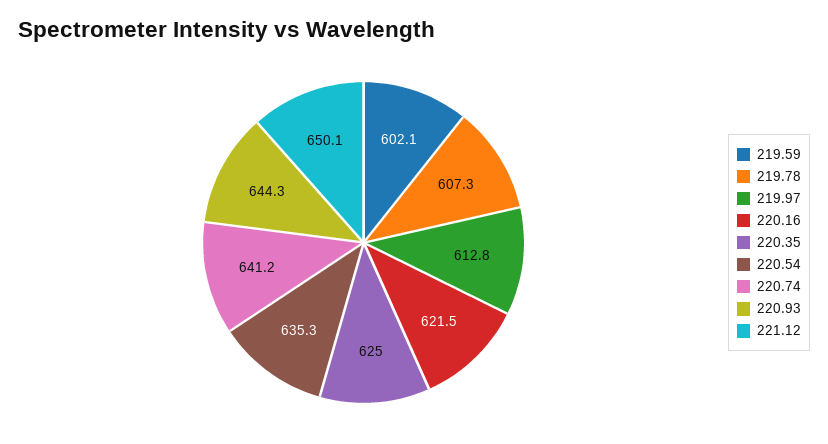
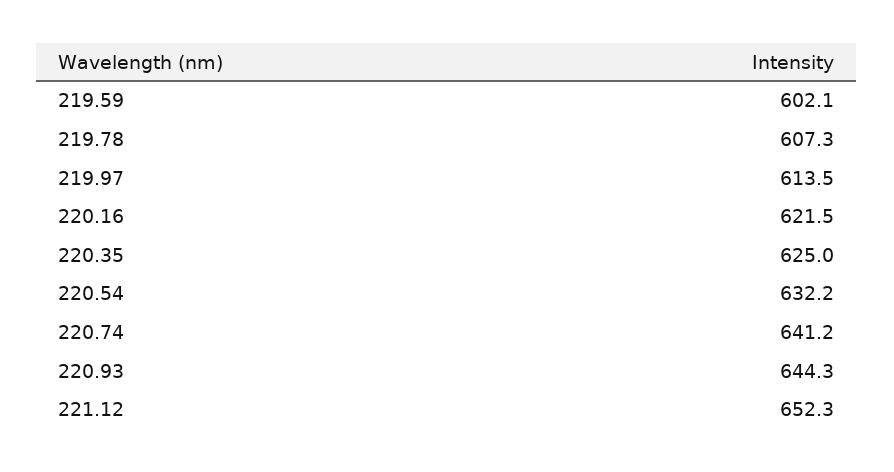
219.97: 612.8 -> 613.5
220.54: 635.3 -> 632.2
221.12: 650.1 -> 652.3

